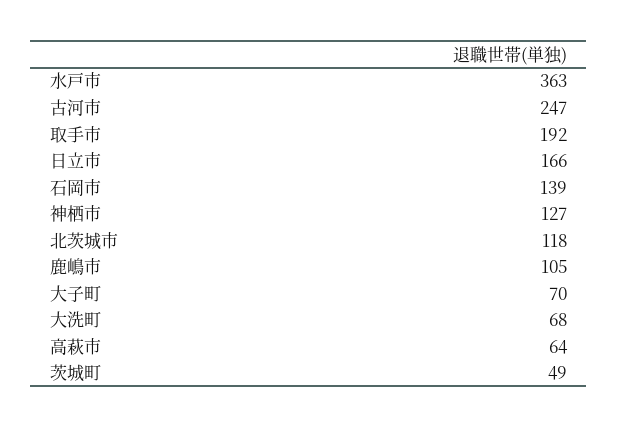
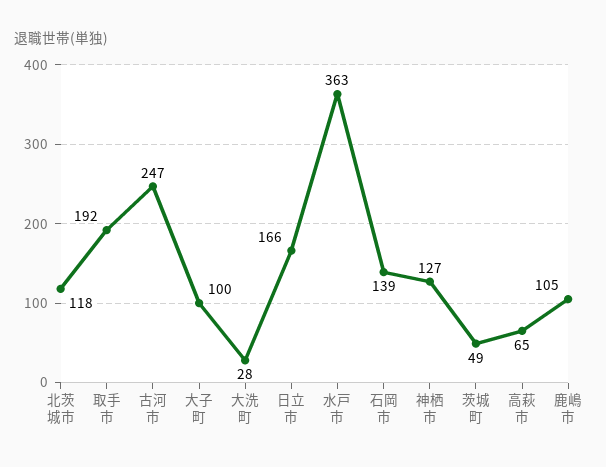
大子町: 70 -> 100
大洗町: 68 -> 28
高萩市: 64 -> 65

